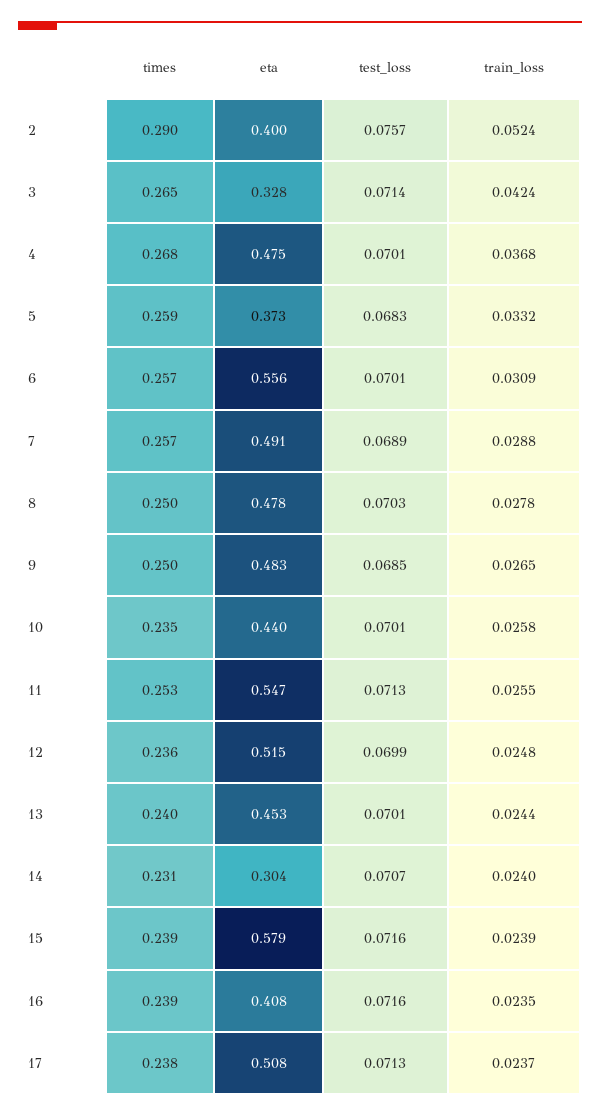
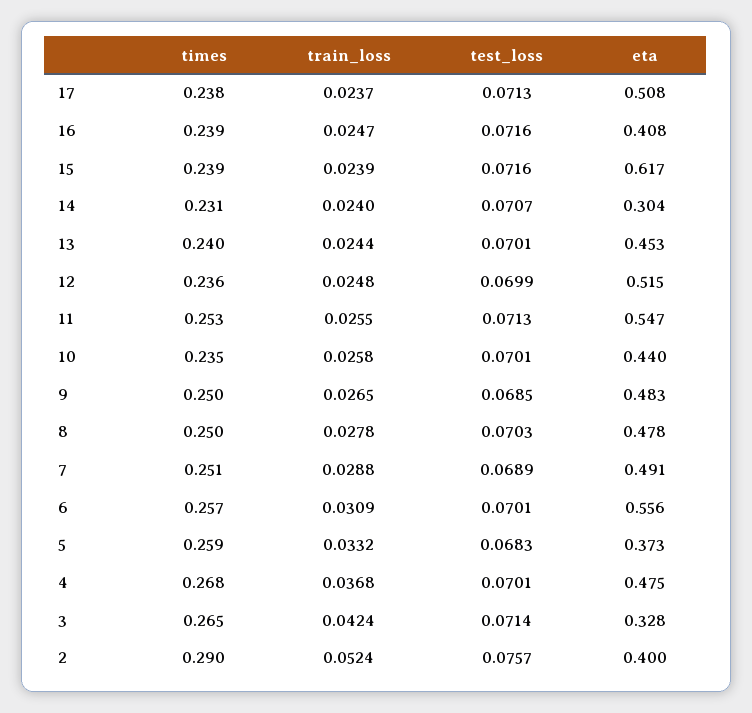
times, 7: 0.257 -> 0.251
eta, 15: 0.579 -> 0.617
train_loss, 16: 0.0235 -> 0.0247

